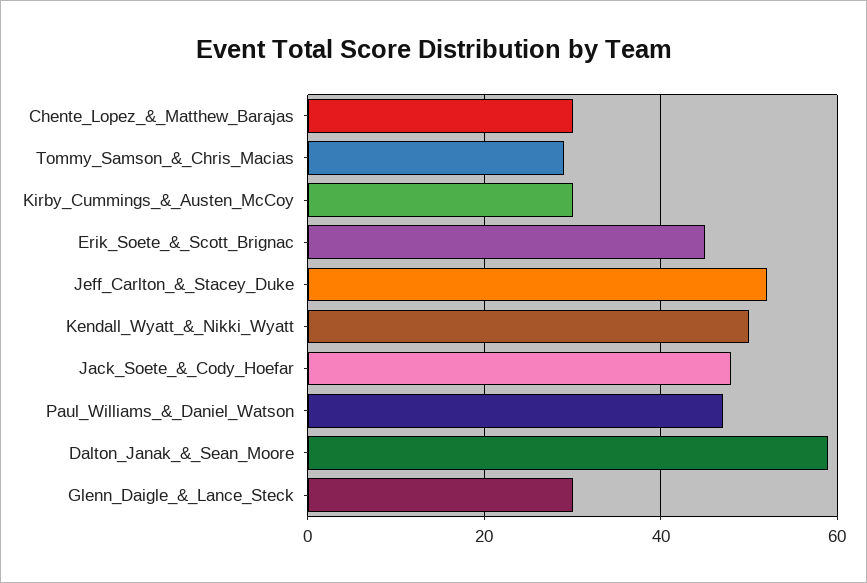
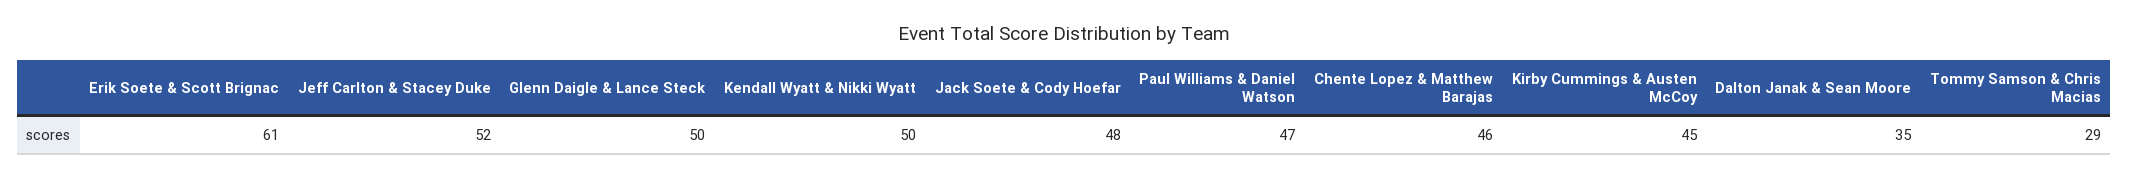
Chente_Lopez_&_Matthew_Barajas: 30 -> 46
Kirby_Cummings_&_Austen_McCoy: 30 -> 45
Erik_Soete_&_Scott_Brignac: 45 -> 61
Dalton_Janak_&_Sean_Moore: 60 -> 35
Glenn_Daigle_&_Lance_Steck: 30 -> 50

